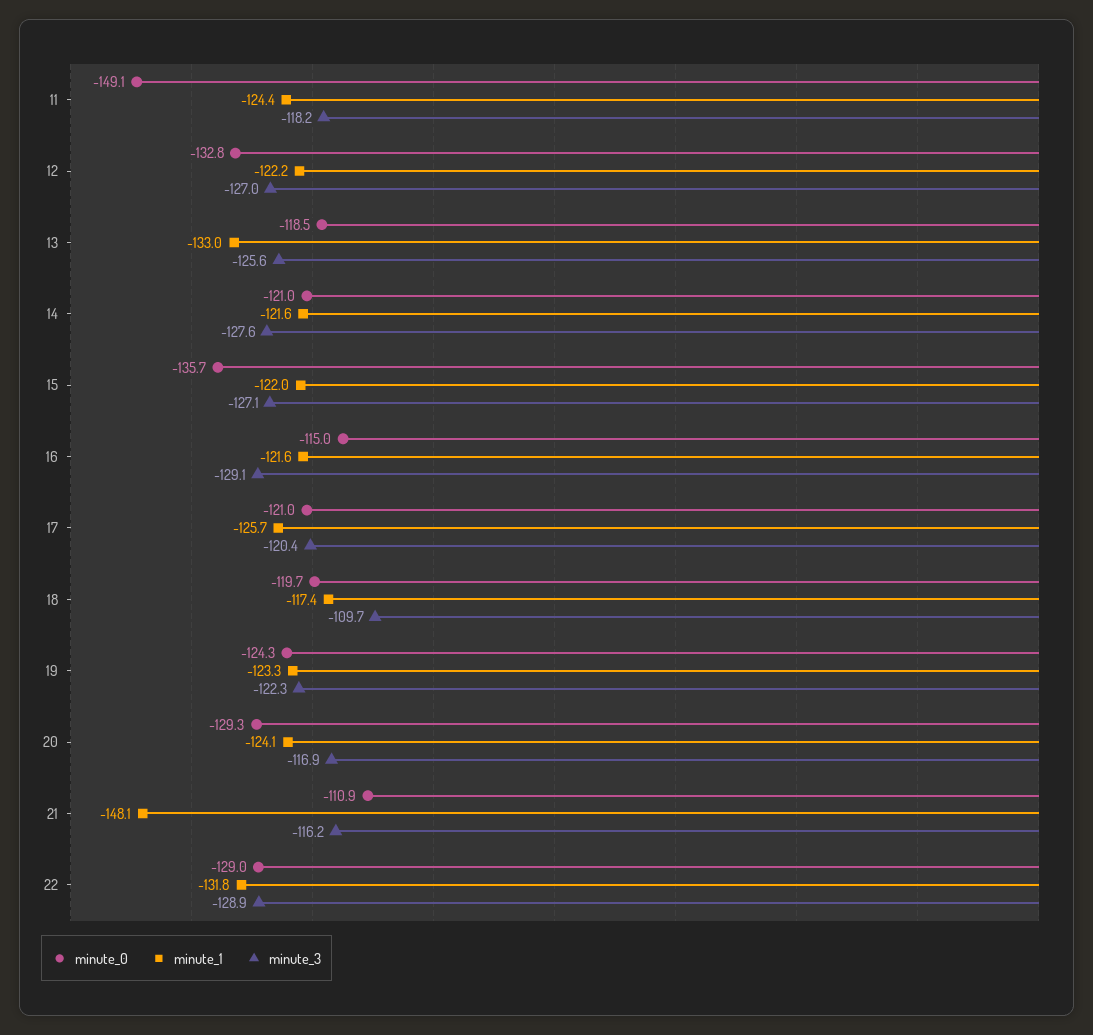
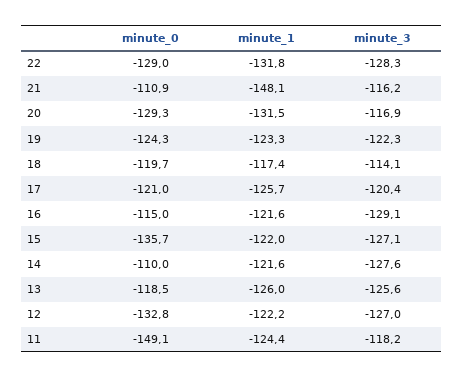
minute_1, 13: -133 -> -126
minute_0, 14: -121 -> -110
minute_3, 18: -109.7 -> -114.1
minute_1, 20: -124.1 -> -131.5
minute_3, 22: -128.9 -> -128.3

